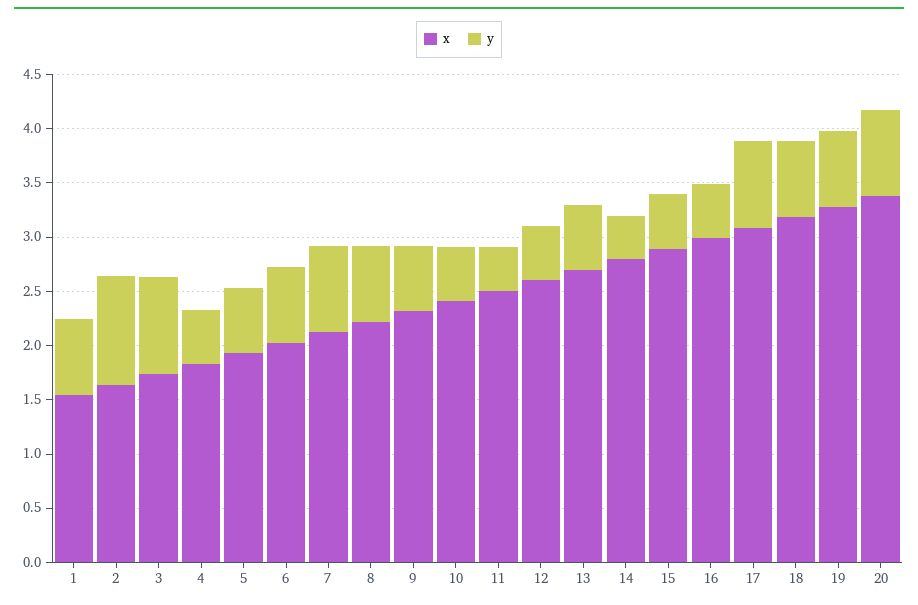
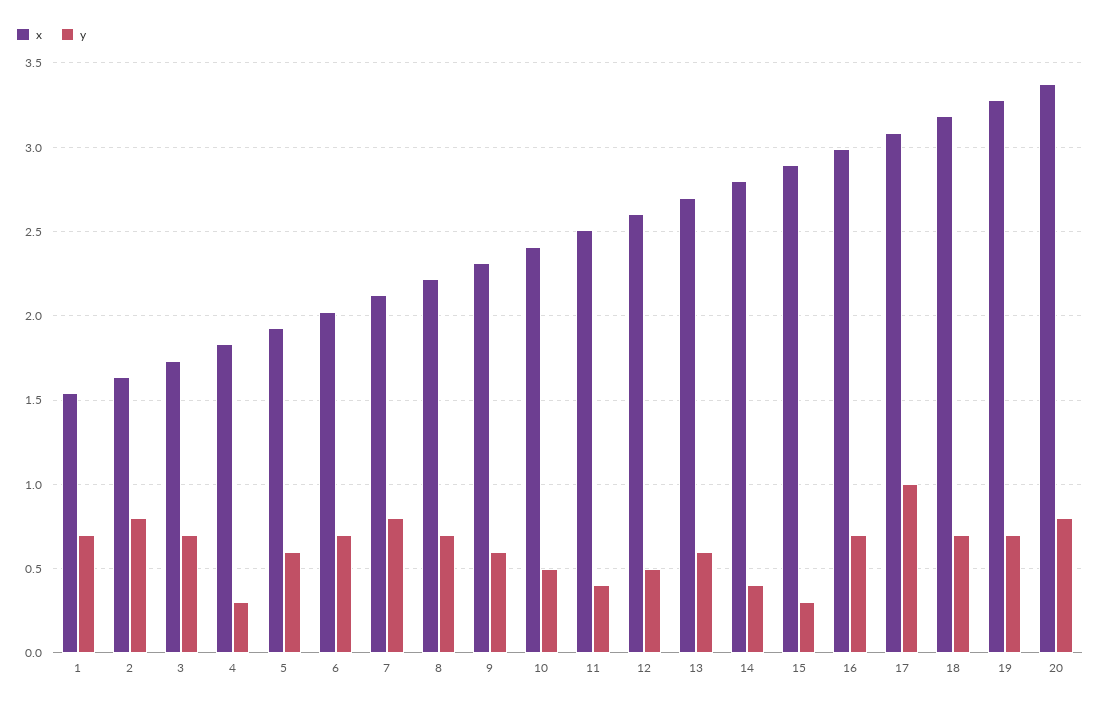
y, 2: 1 -> 0.8
y, 3: 0.9 -> 0.7
y, 4: 0.5 -> 0.3
y, 15: 0.5 -> 0.3
y, 16: 0.5 -> 0.7
y, 17: 0.8 -> 1

